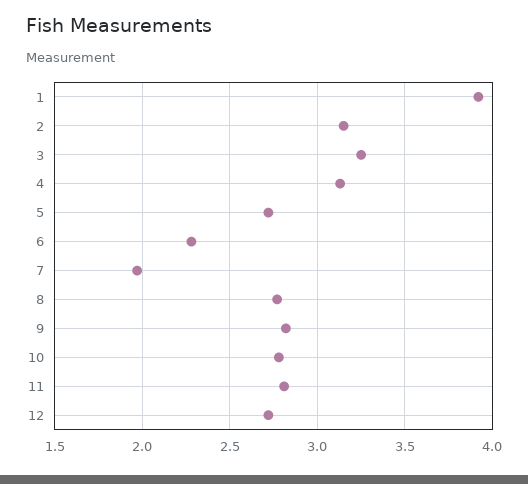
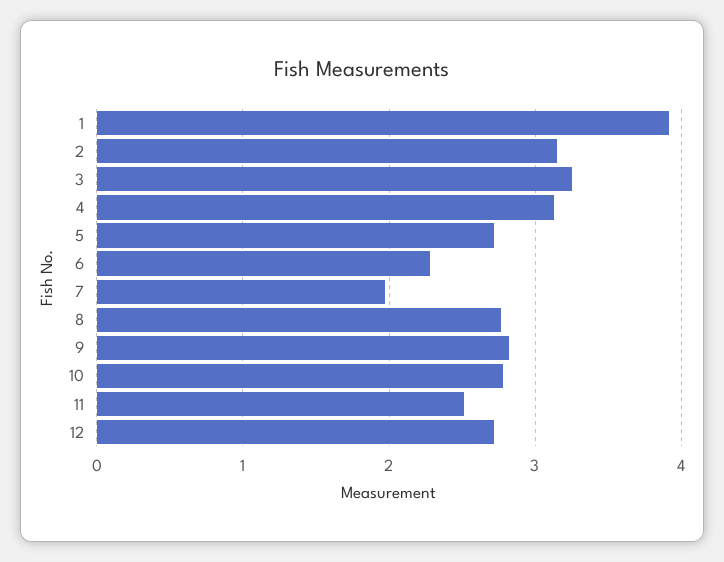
11: 2.8 -> 2.5

